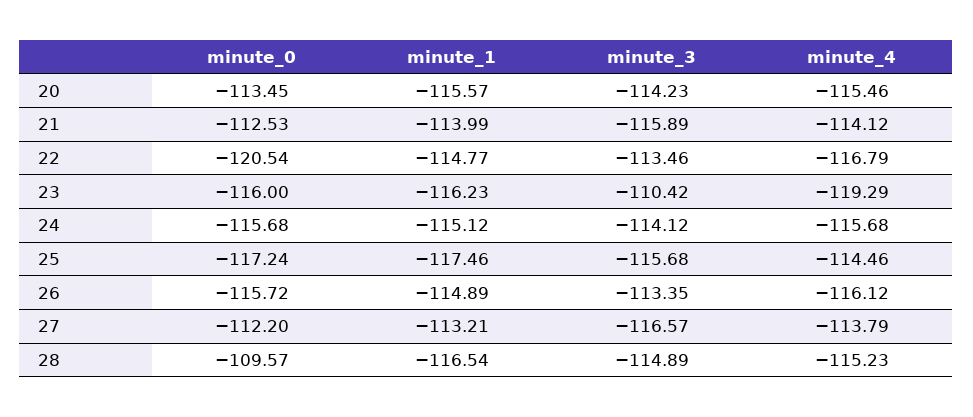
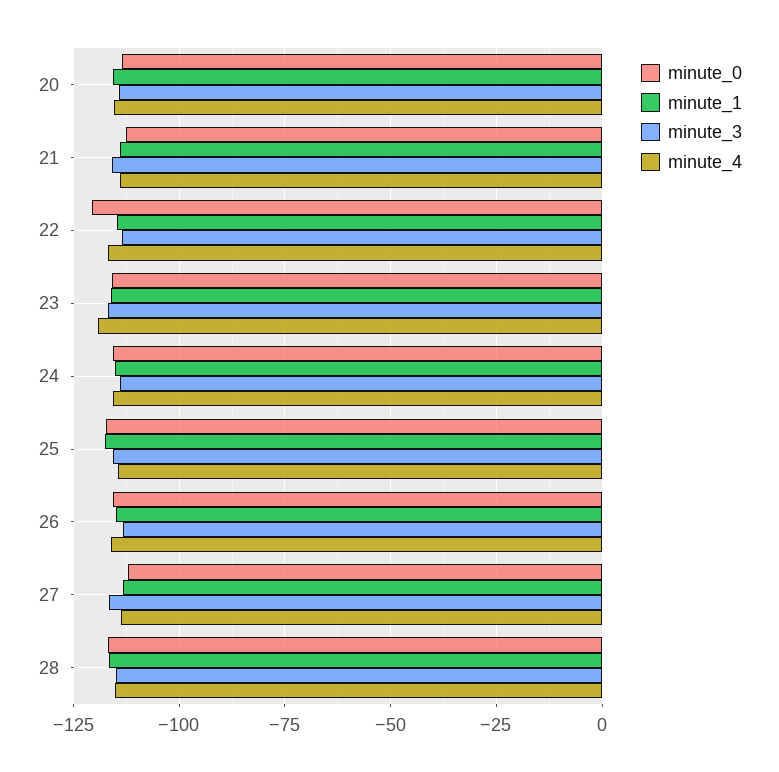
minute_3, 23: -110.42 -> -117.5
minute_0, 28: -109.57 -> -117.5

